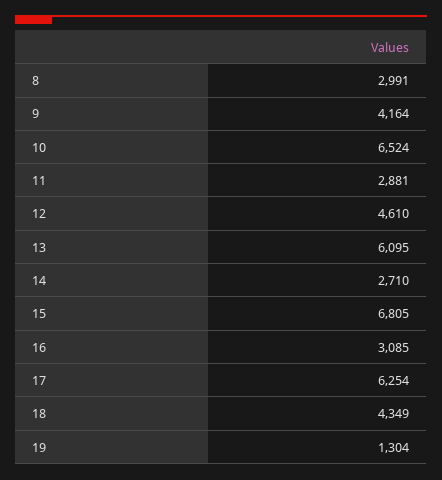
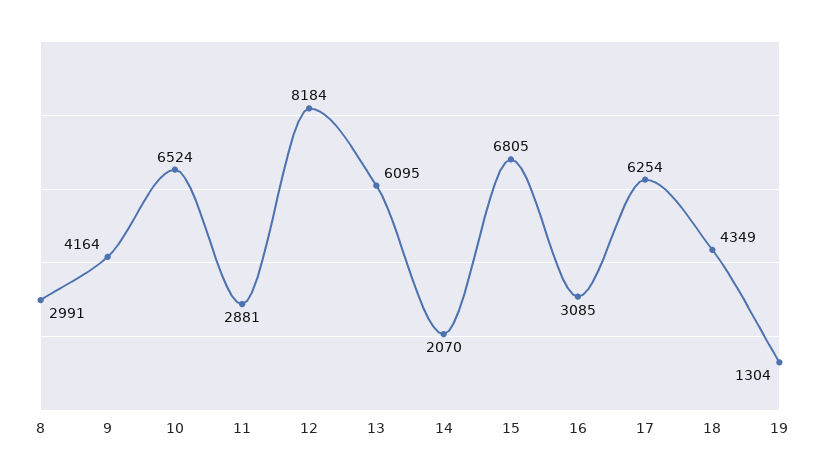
12: 4610 -> 8184
14: 2710 -> 2070

